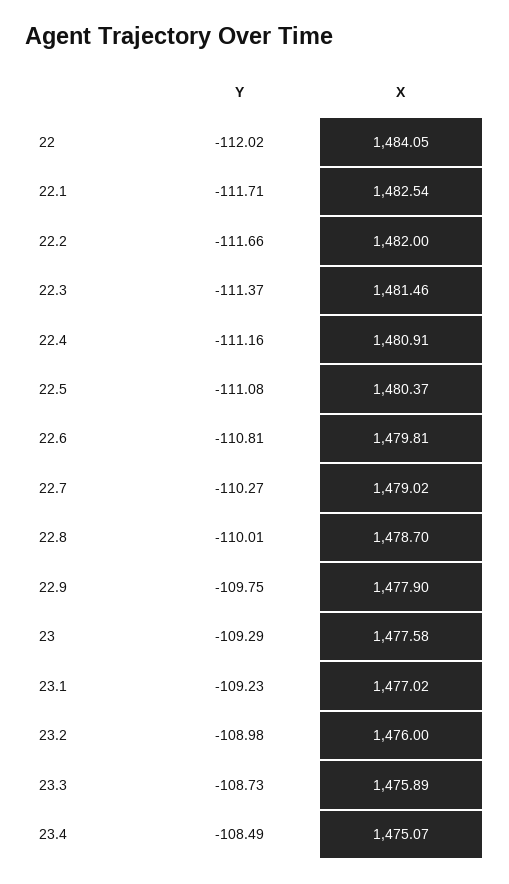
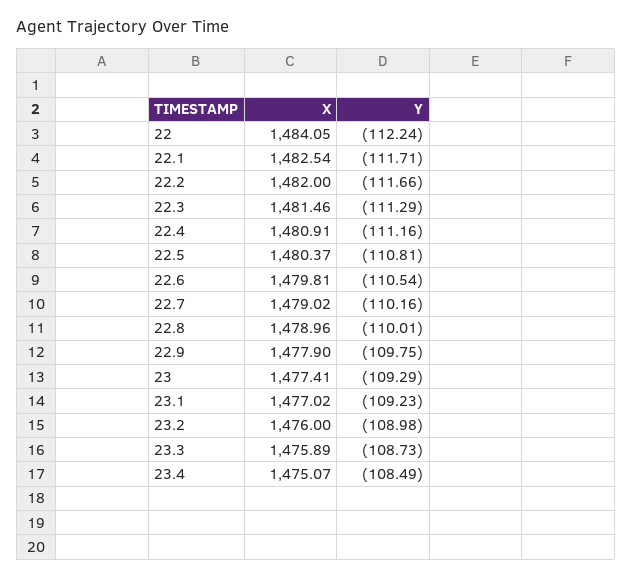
Y, 22: -112.02 -> -112.24
Y, 22.3: -111.37 -> -111.29
Y, 22.5: -111.08 -> -110.81
Y, 22.6: -110.81 -> -110.54
Y, 22.7: -110.27 -> -110.16
X, 22.8: 1478.7 -> 1478.96
X, 23: 1477.58 -> 1477.41

